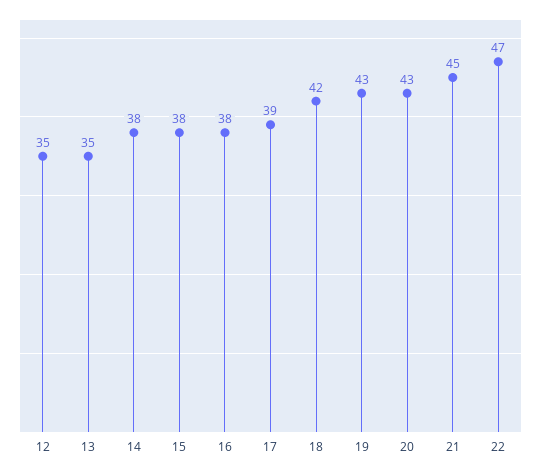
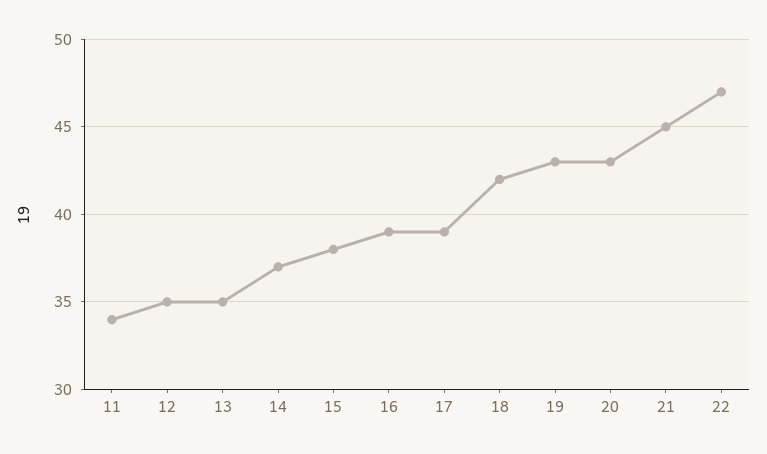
14: 38 -> 37
16: 38 -> 39
11: none -> 34

